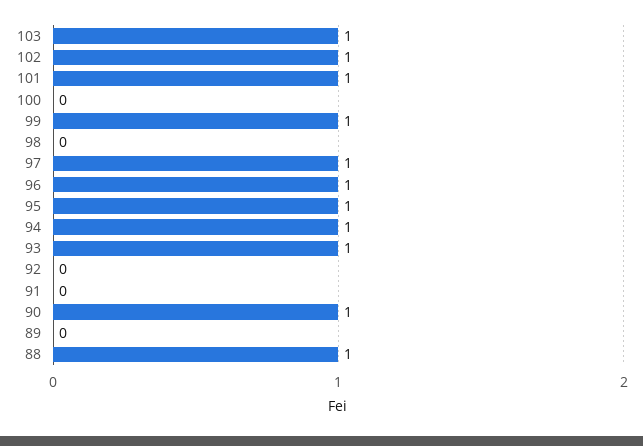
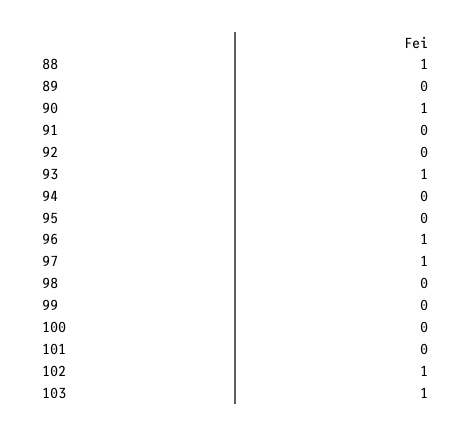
101: 1 -> 0
99: 1 -> 0
95: 1 -> 0
94: 1 -> 0

